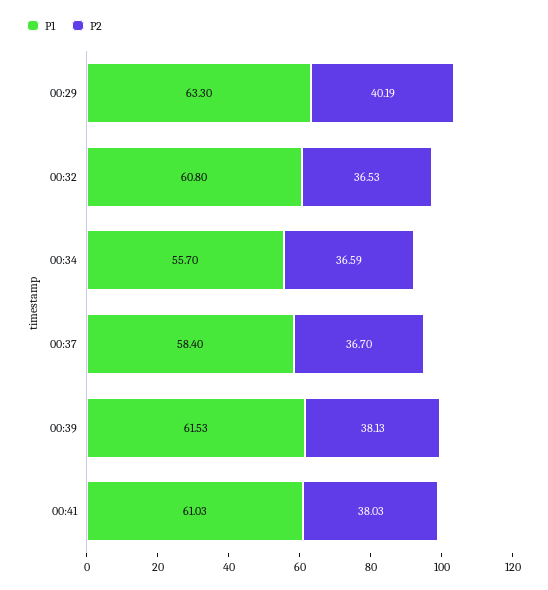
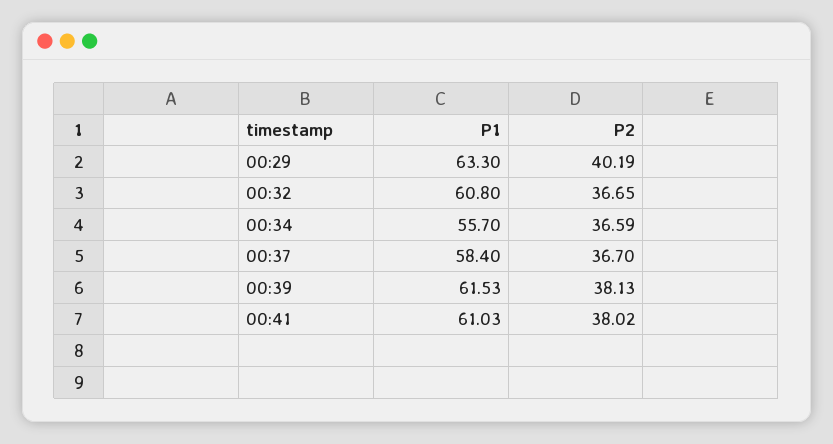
P2, 00:32: 36.53 -> 36.65
P2, 00:41: 38.03 -> 38.02

